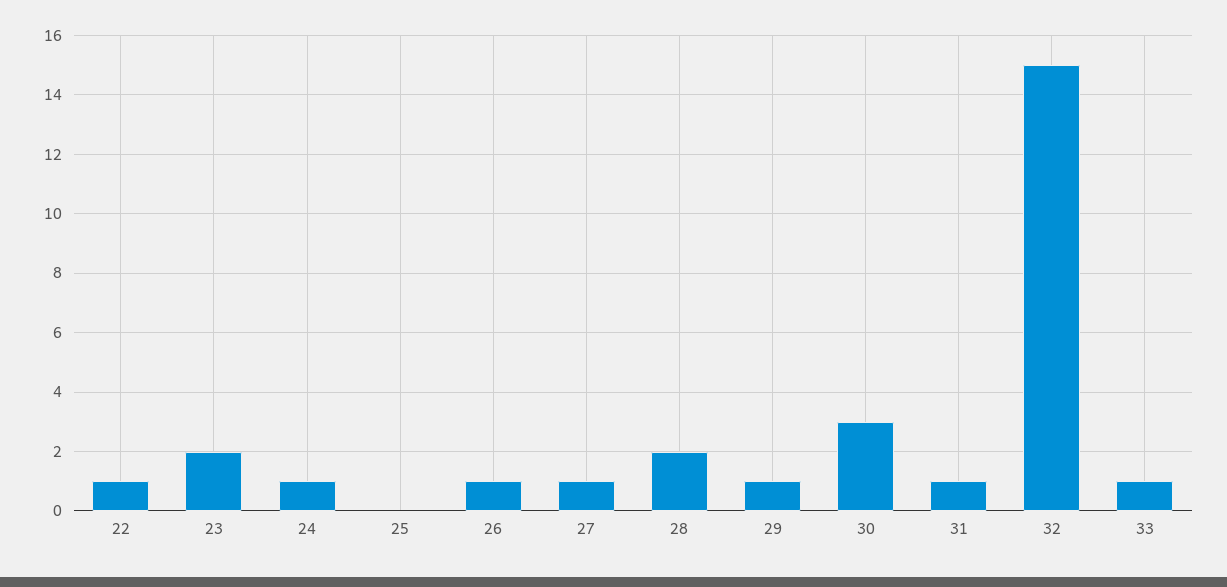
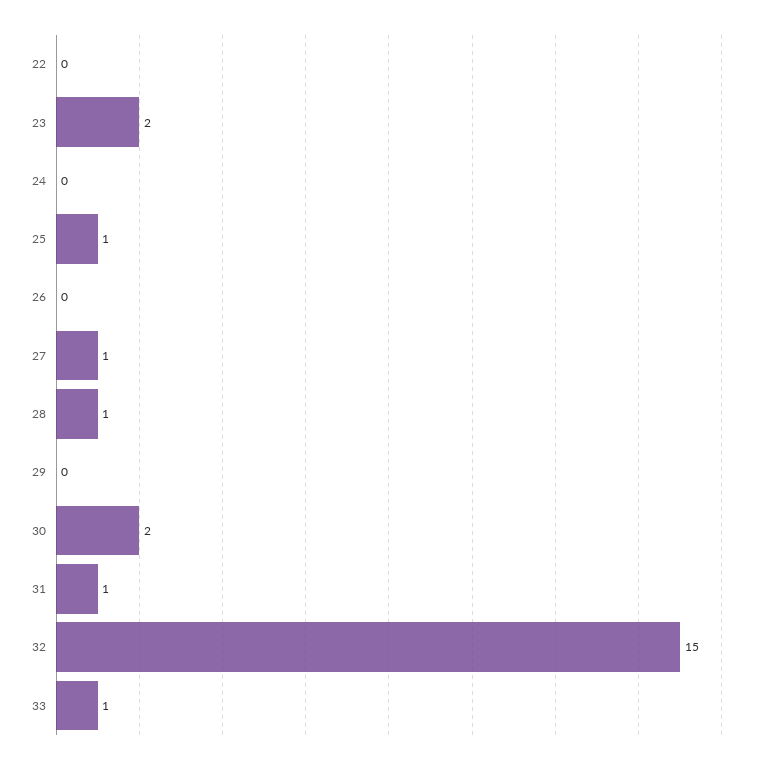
22: 1 -> 0
24: 1 -> 0
25: 0 -> 1
26: 1 -> 0
28: 2 -> 1
29: 1 -> 0
30: 3 -> 2

